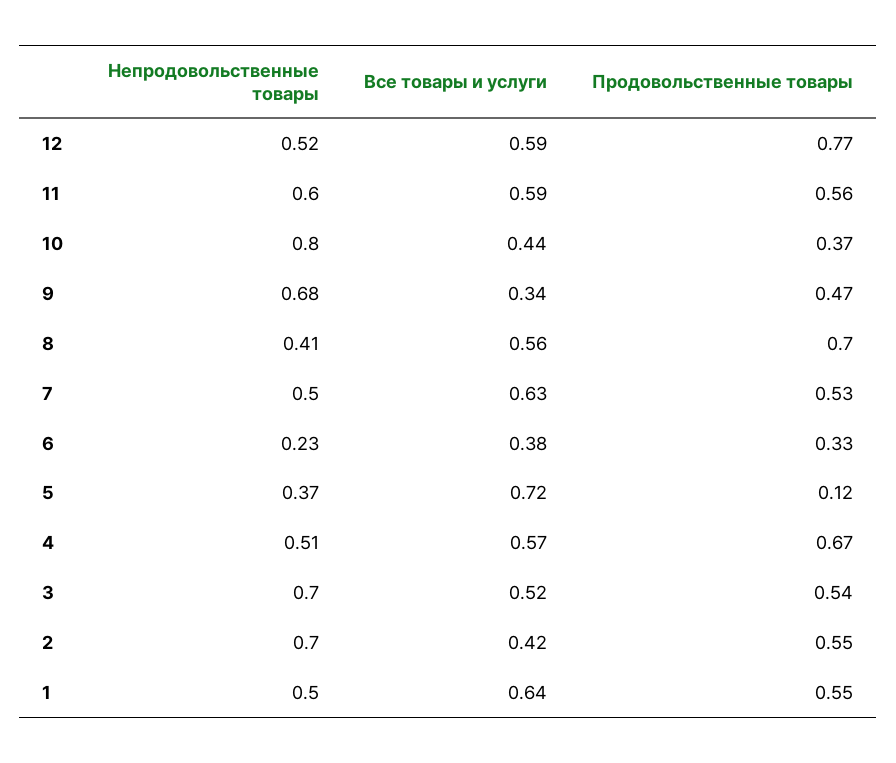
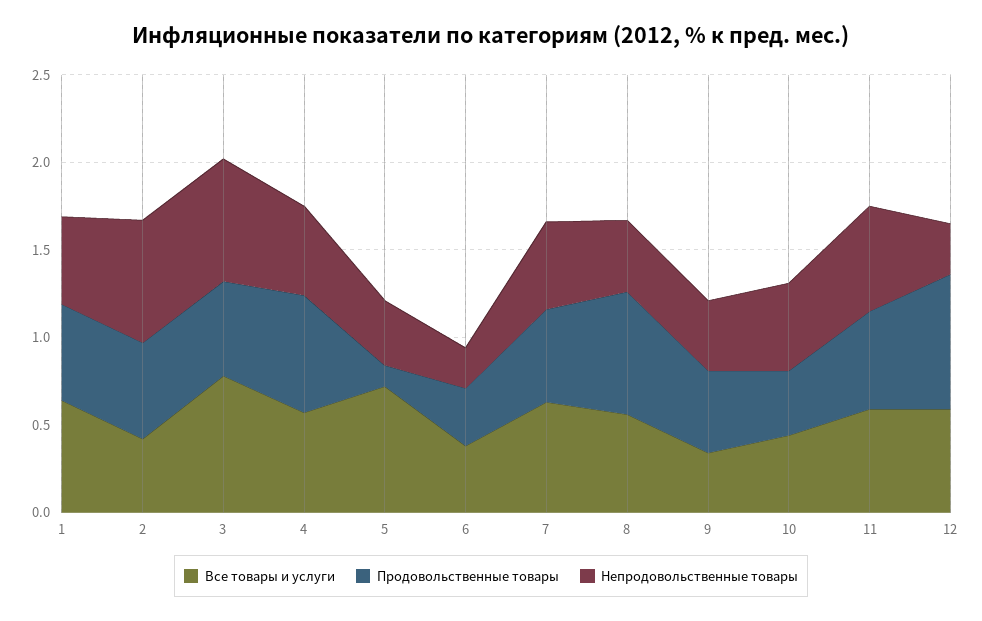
Непродовольственные товары, 12: 0.52 -> 0.3
Непродовольственные товары, 10: 0.8 -> 0.5
Непродовольственные товары, 9: 0.68 -> 0.4
Все товары и услуги, 3: 0.52 -> 0.8

